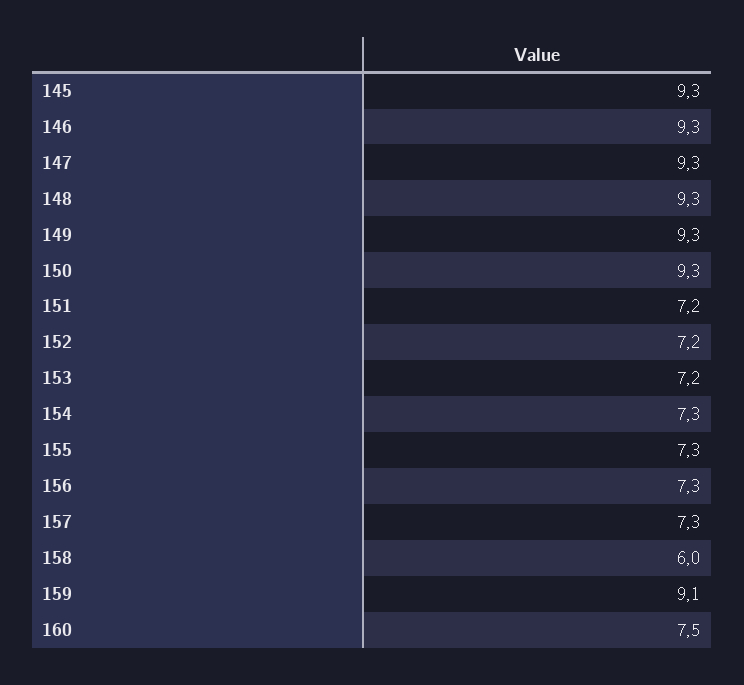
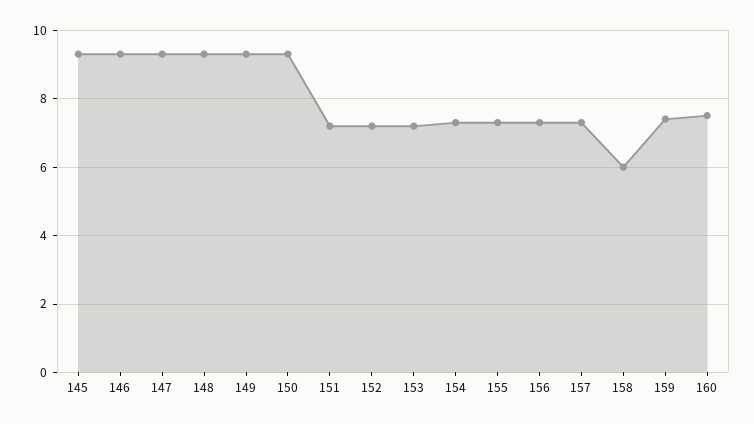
159: 9.1 -> 7.5

